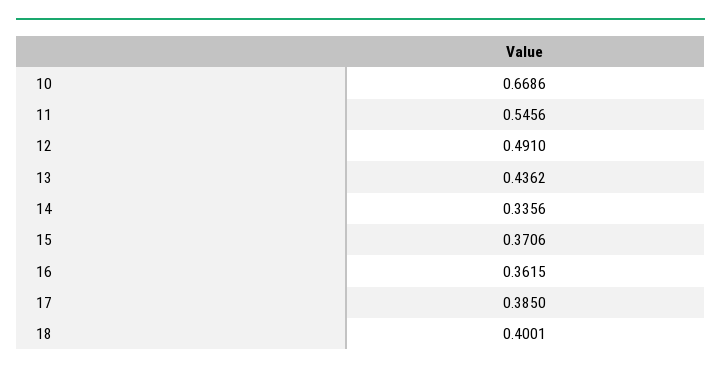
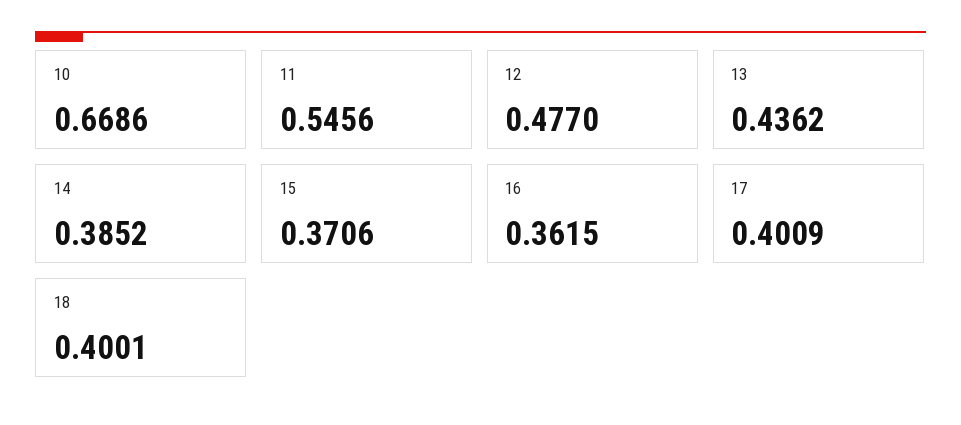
12: 0.491 -> 0.477
14: 0.3356 -> 0.3852
17: 0.385 -> 0.4009

